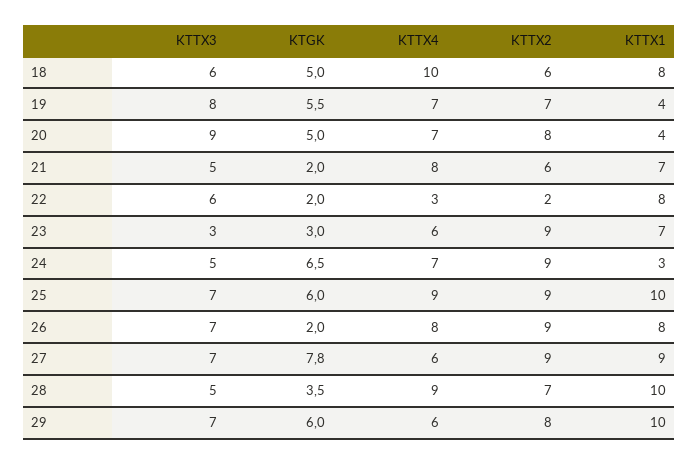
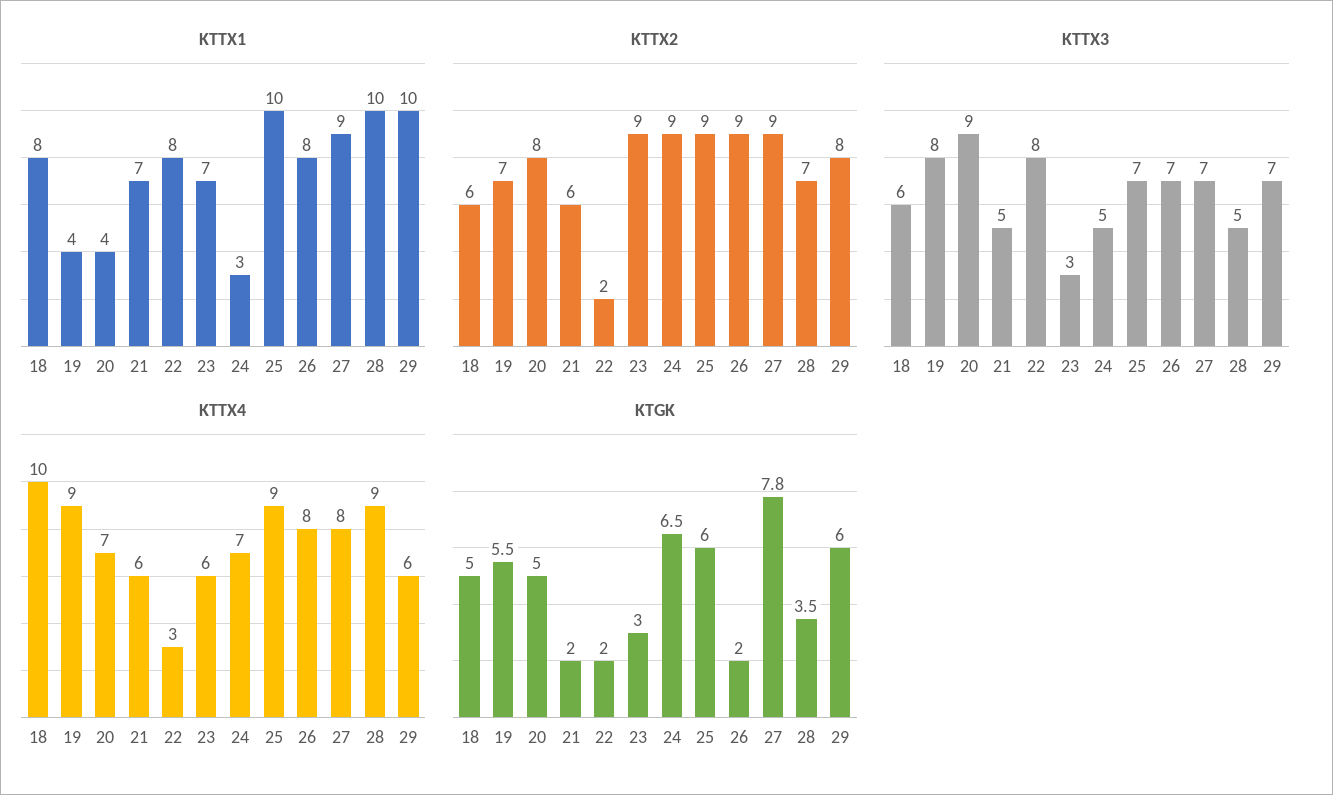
KTTX4, 19: 7 -> 9
KTTX4, 21: 8 -> 6
KTTX3, 22: 6 -> 8
KTTX4, 27: 6 -> 8

